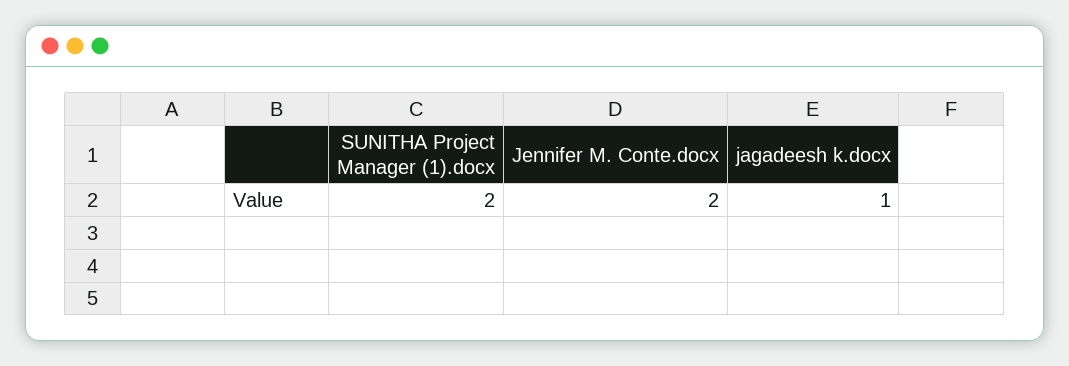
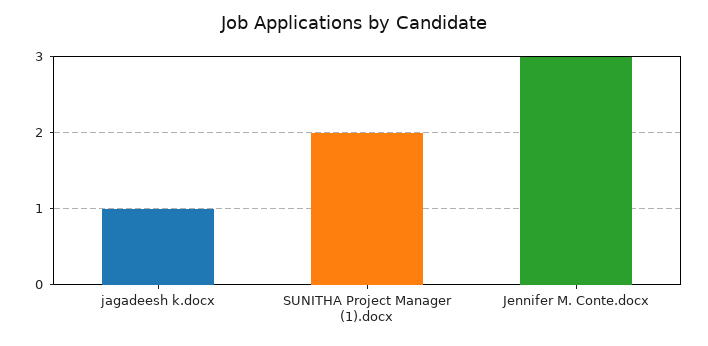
Jennifer M. Conte.docx: 2 -> 3

